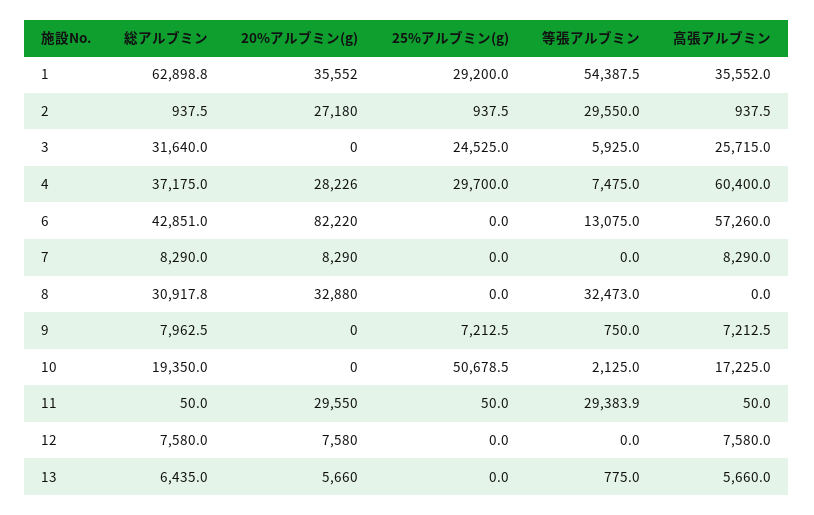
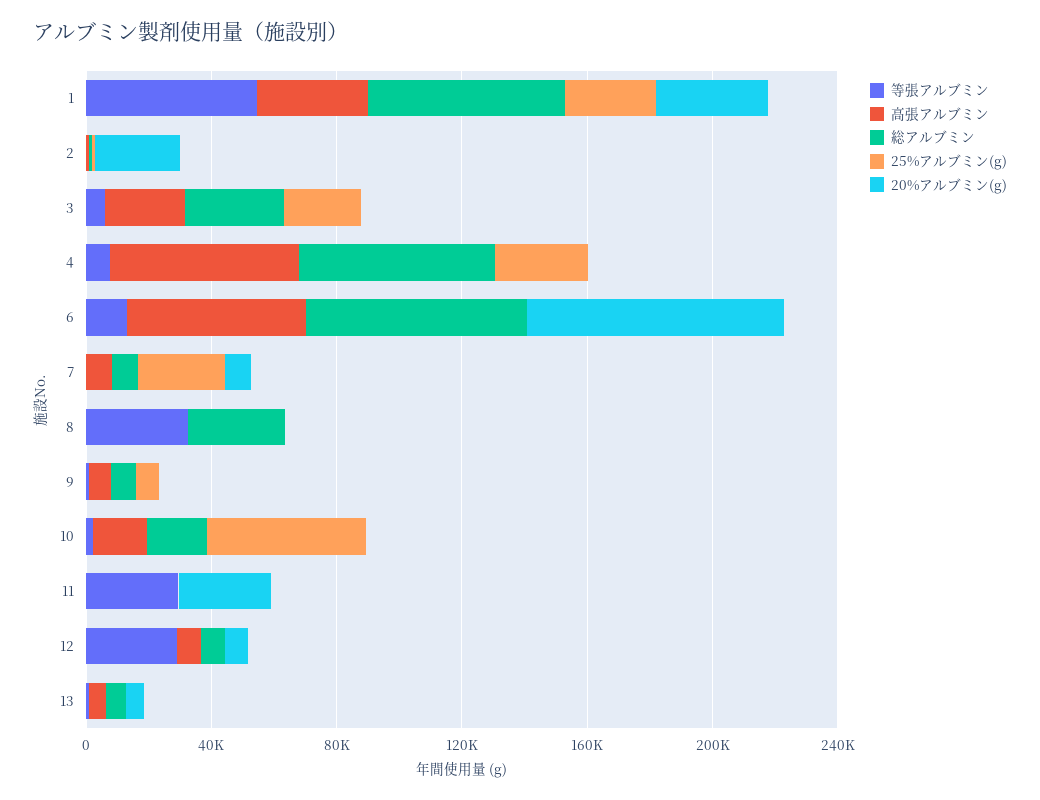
等張アルブミン, 2: 29550 -> 0
総アルブミン, 4: 37175 -> 60000
20%アルブミン(g), 4: 28226 -> 0
総アルブミン, 6: 42851 -> 70000
25%アルブミン(g), 7: 0 -> 30000
20%アルブミン(g), 8: 32880 -> 0
等張アルブミン, 12: 0 -> 30000

